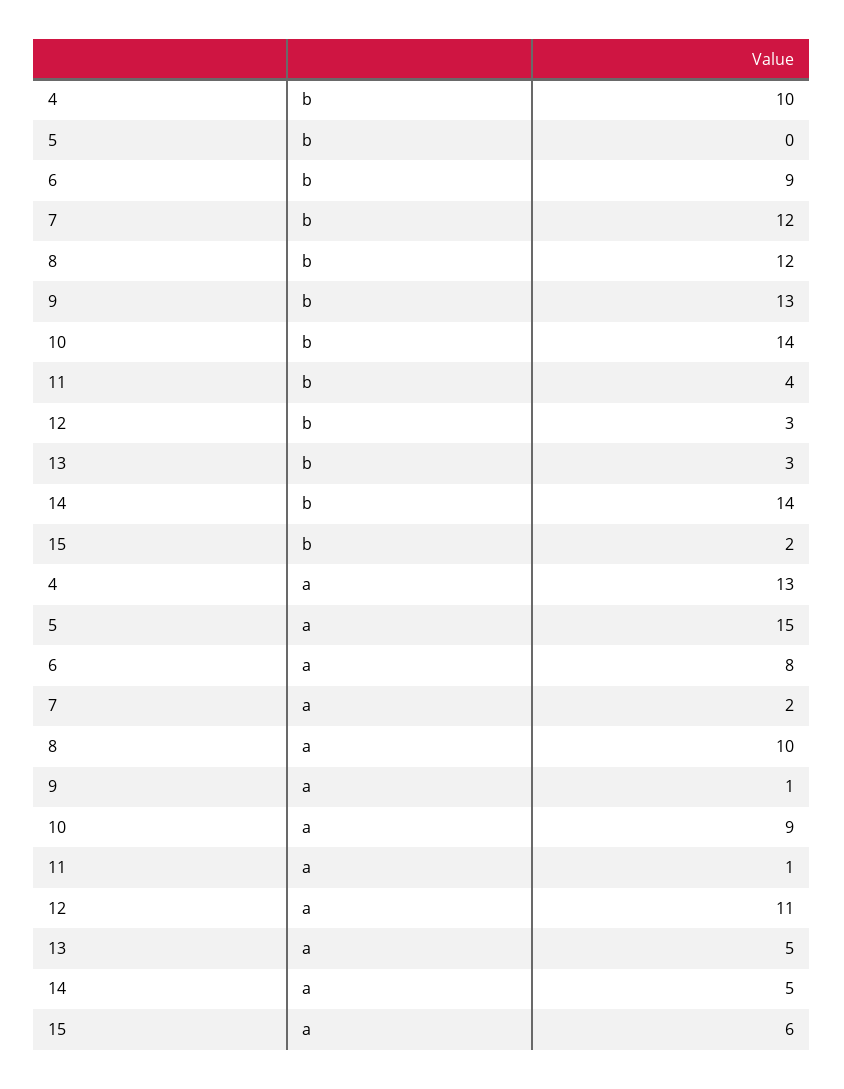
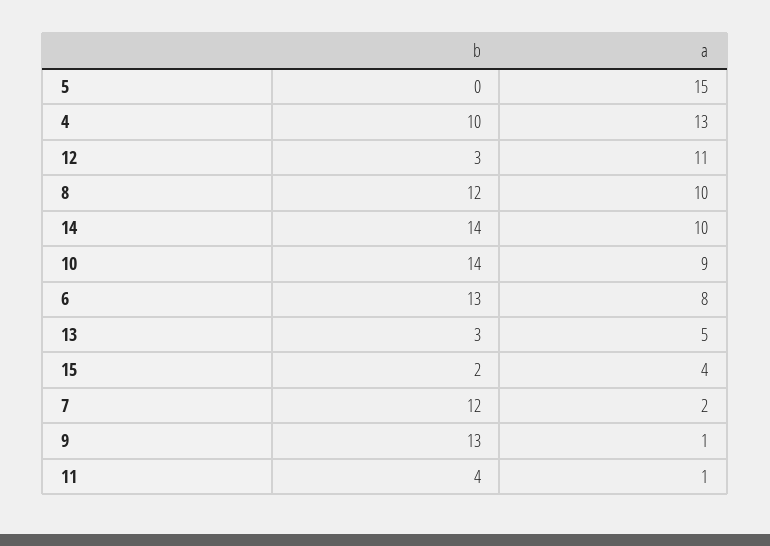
6, b: 9 -> 13
14, a: 5 -> 10
15, a: 6 -> 4

